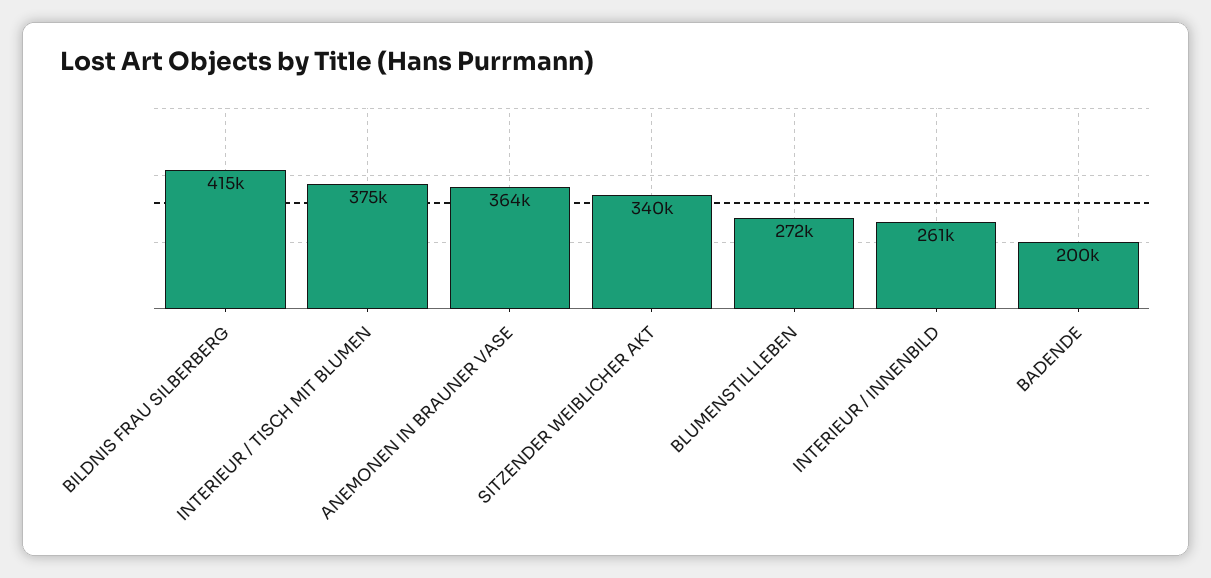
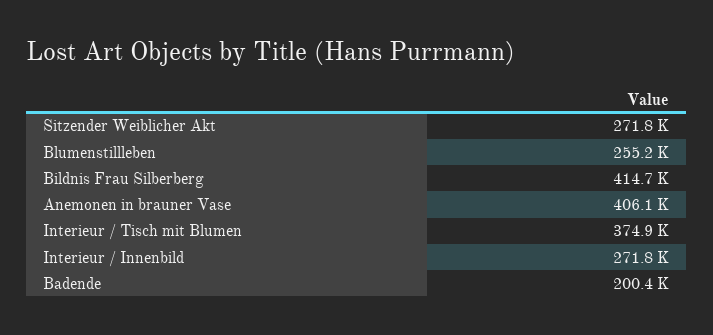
ANEMONEN IN BRAUNER VASE: 364000 -> 406100
SITZENDER WEIBLICHER AKT: 340000 -> 271800
BLUMENSTILLLEBEN: 272000 -> 255200
INTERIEUR / INNENBILD: 261000 -> 271800

